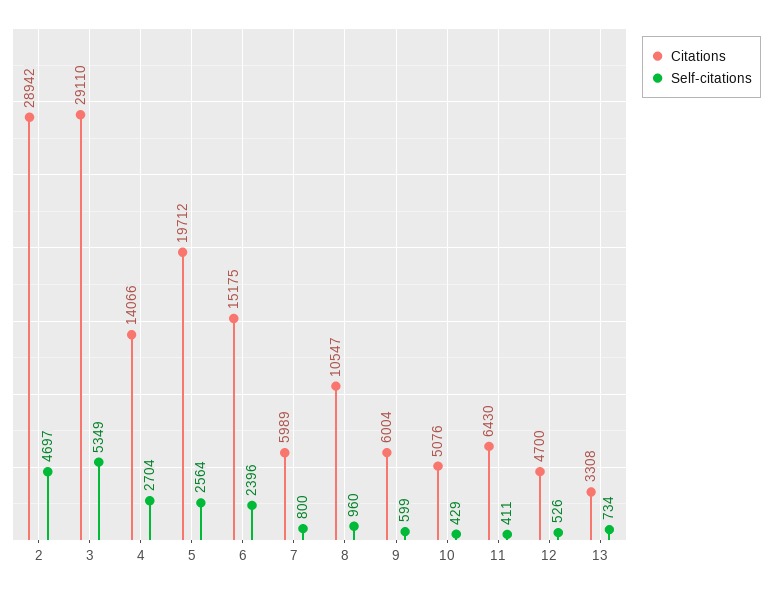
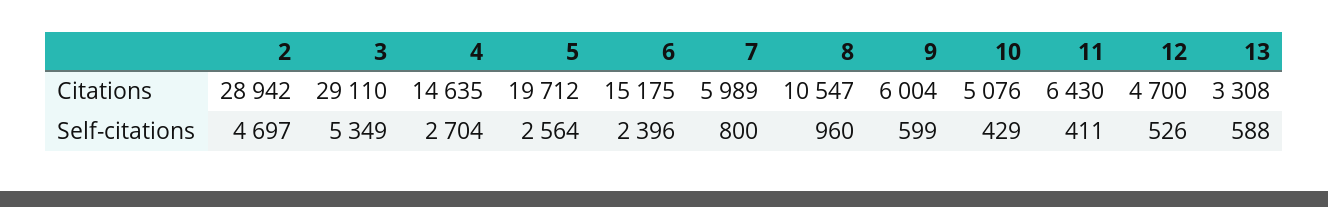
Citations, 4: 14066 -> 14635
Self-citations, 13: 734 -> 588

